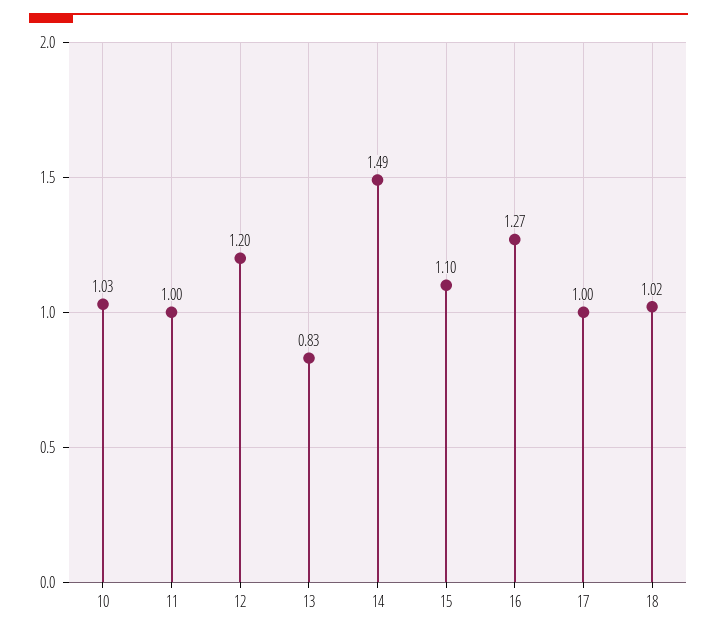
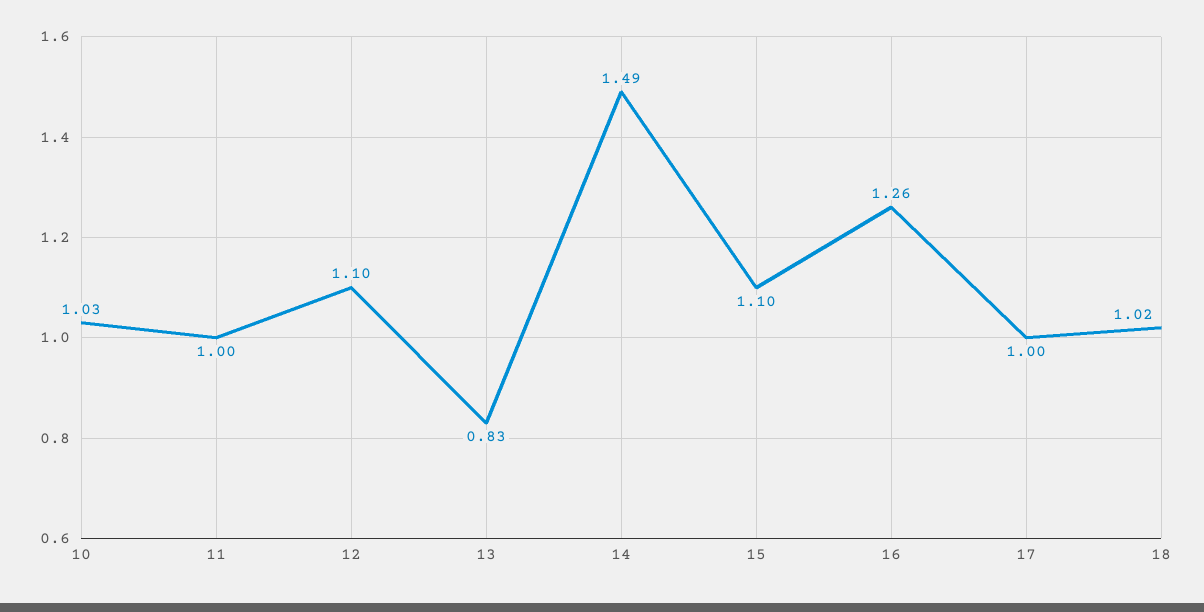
12: 1.2 -> 1.1
16: 1.27 -> 1.26

